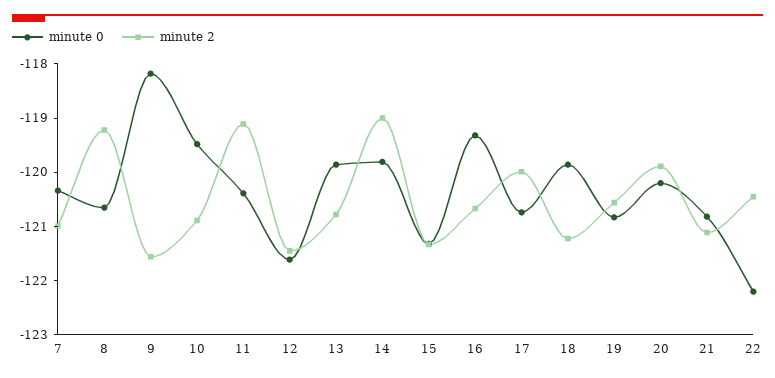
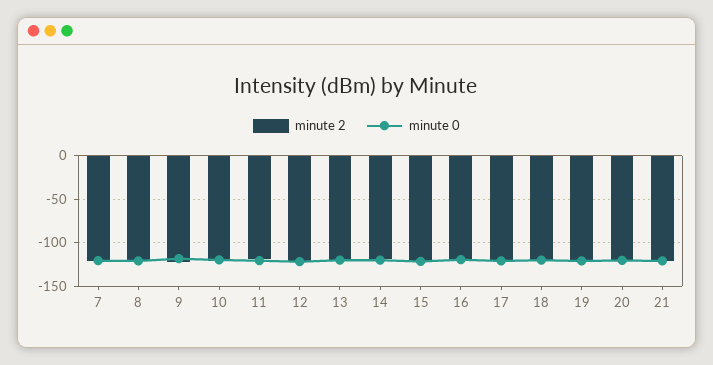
minute 0, 22: -122.2 -> none
minute 2, 22: -120.4 -> none

